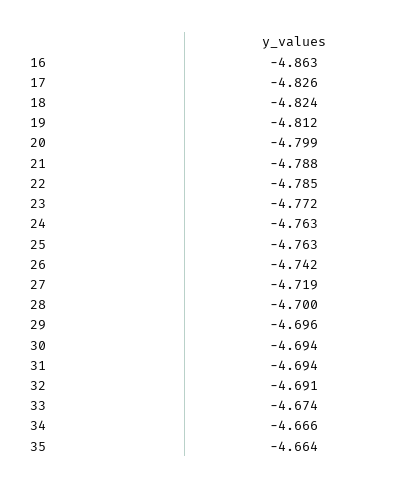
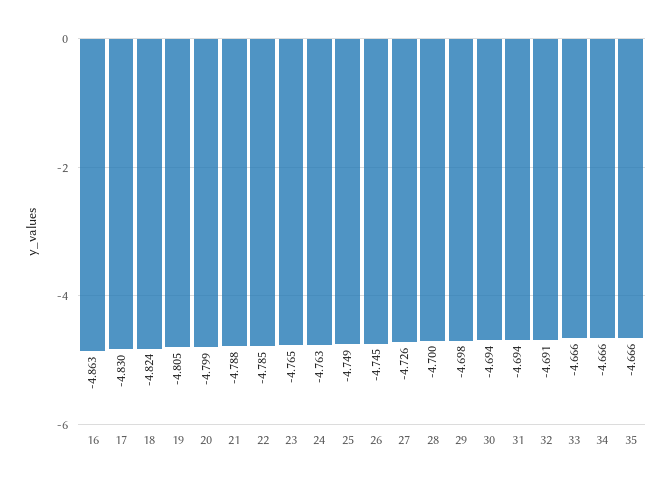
17: -4.826 -> -4.83
19: -4.812 -> -4.805
23: -4.772 -> -4.765
25: -4.763 -> -4.749
26: -4.742 -> -4.745
27: -4.719 -> -4.726
29: -4.696 -> -4.698
33: -4.674 -> -4.666
35: -4.664 -> -4.666

